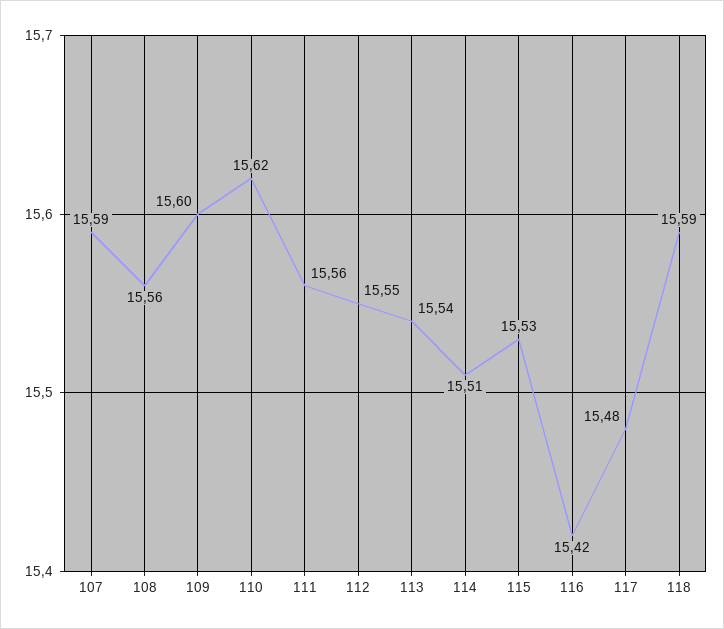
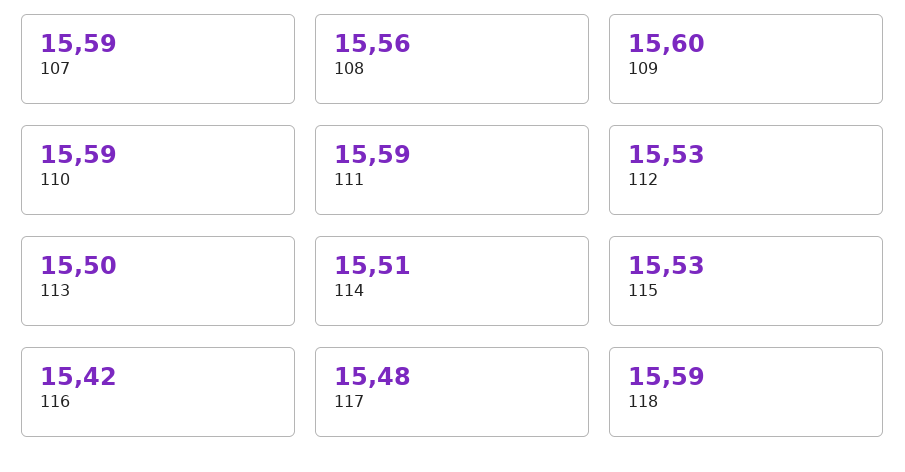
110: 15.62 -> 15.59
111: 15.56 -> 15.59
112: 15.55 -> 15.53
113: 15.54 -> 15.5

